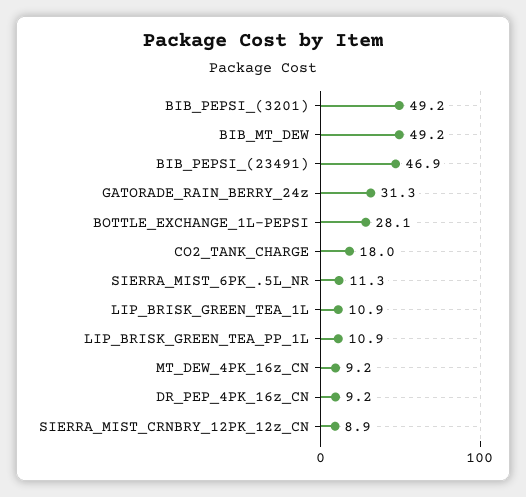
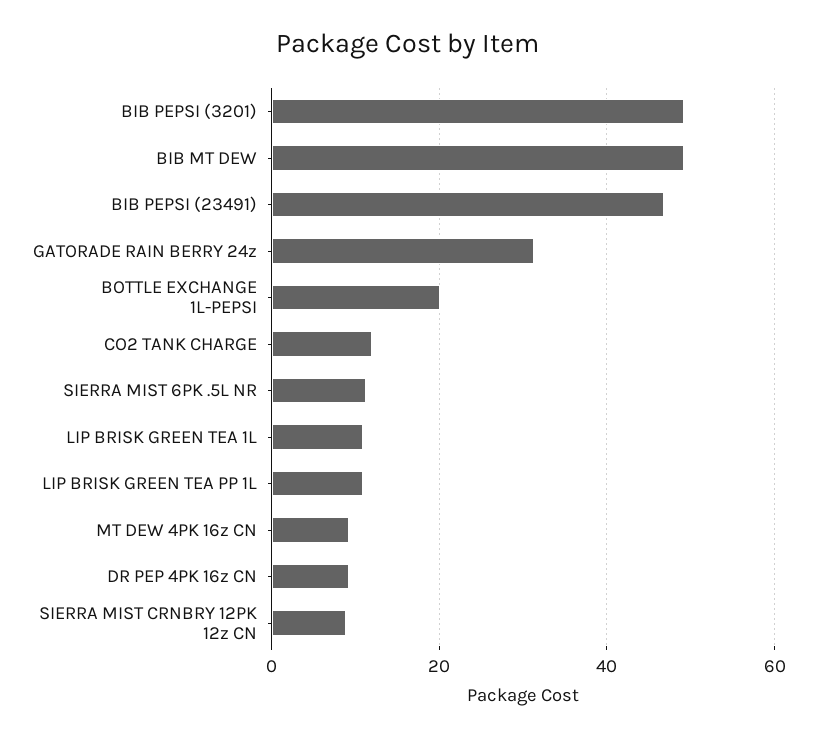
BOTTLE_EXCHANGE_1L-PEPSI: 28.1 -> 20
CO2_TANK_CHARGE: 18 -> 12

